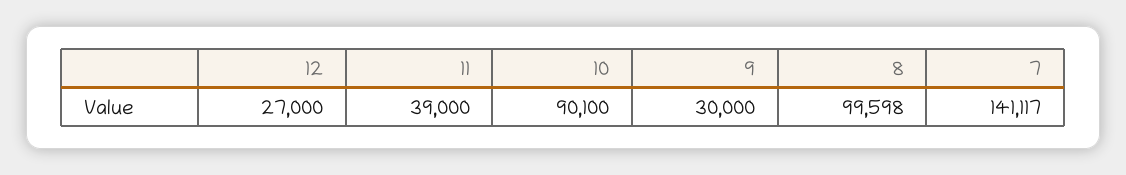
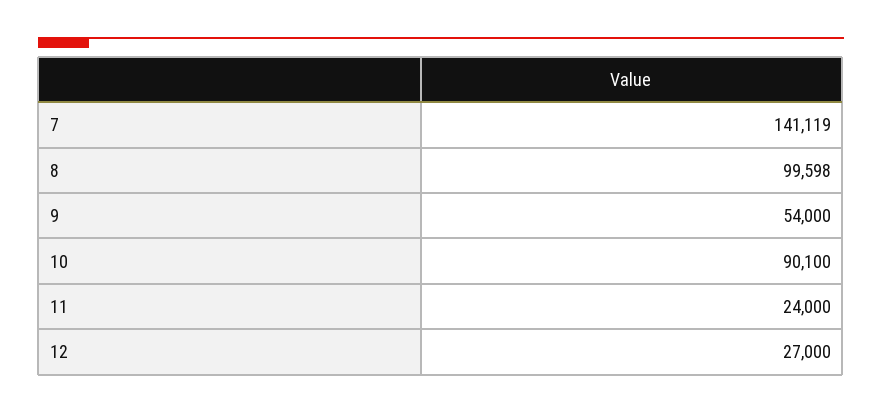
11: 39000 -> 24000
9: 30000 -> 54000
7: 141117 -> 141119

